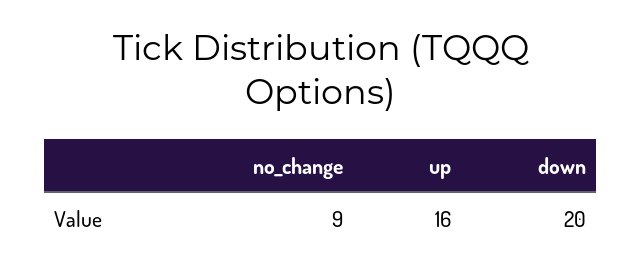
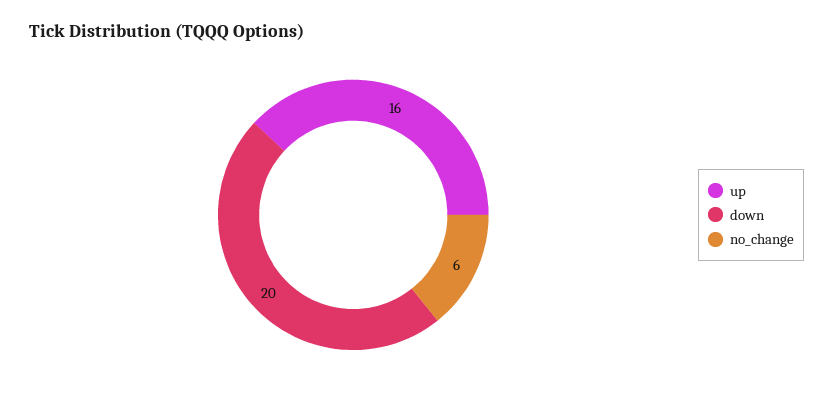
no_change: 9 -> 6

